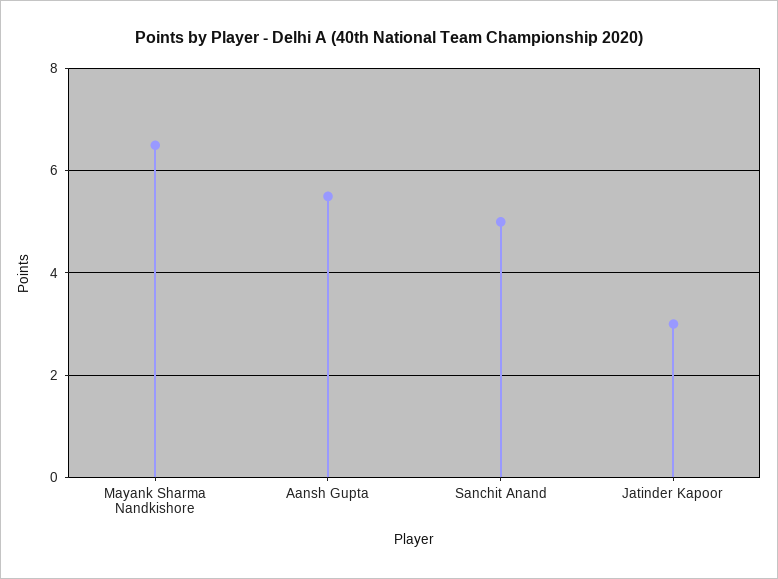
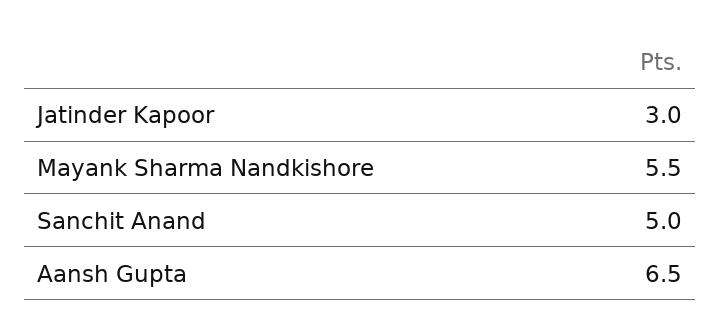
Mayank Sharma Nandkishore: 6.5 -> 5.5
Aansh Gupta: 5.5 -> 6.5

